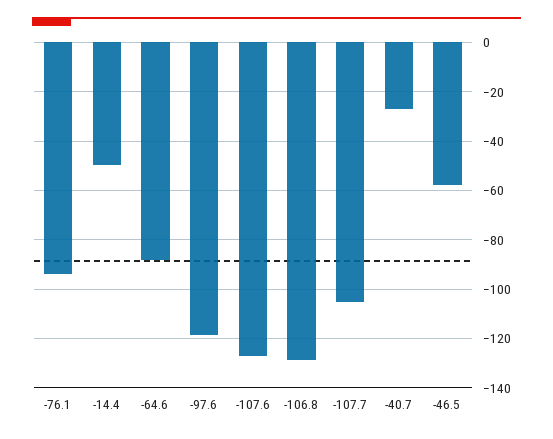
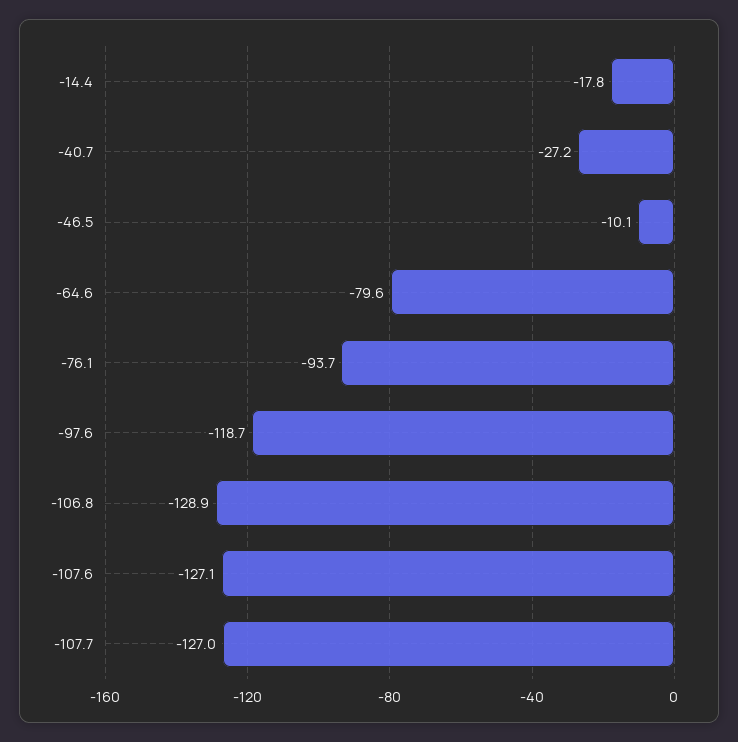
-14.4: -50 -> -17.8
-64.6: -87.5 -> -79.6
-107.7: -105 -> -127
-46.5: -57.5 -> -10.1

